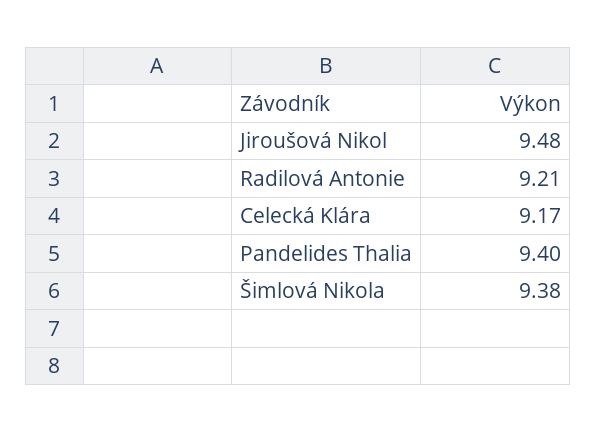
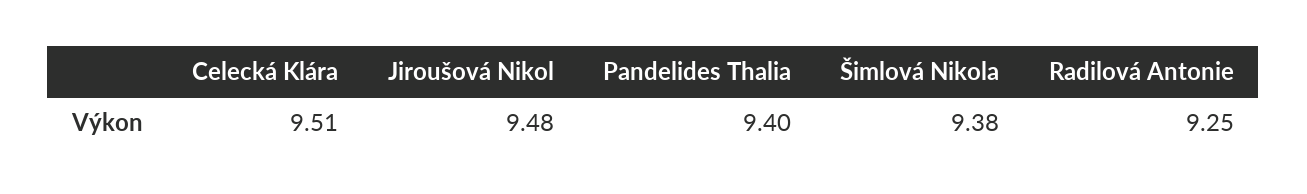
Radilová Antonie: 9.21 -> 9.25
Celecká Klára: 9.17 -> 9.51

